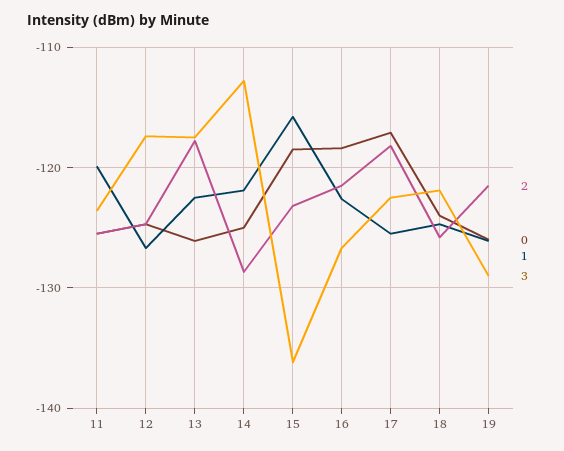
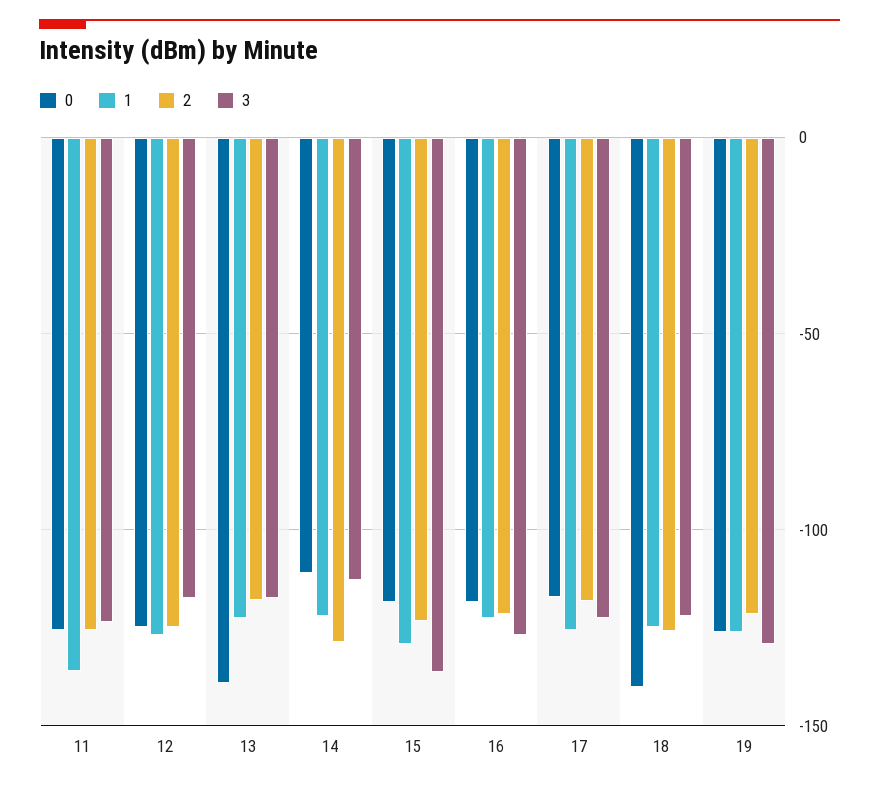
1, 11: -120 -> -135
0, 13: -126 -> -140
0, 14: -125 -> -110
1, 15: -116 -> -130
0, 18: -124 -> -140

